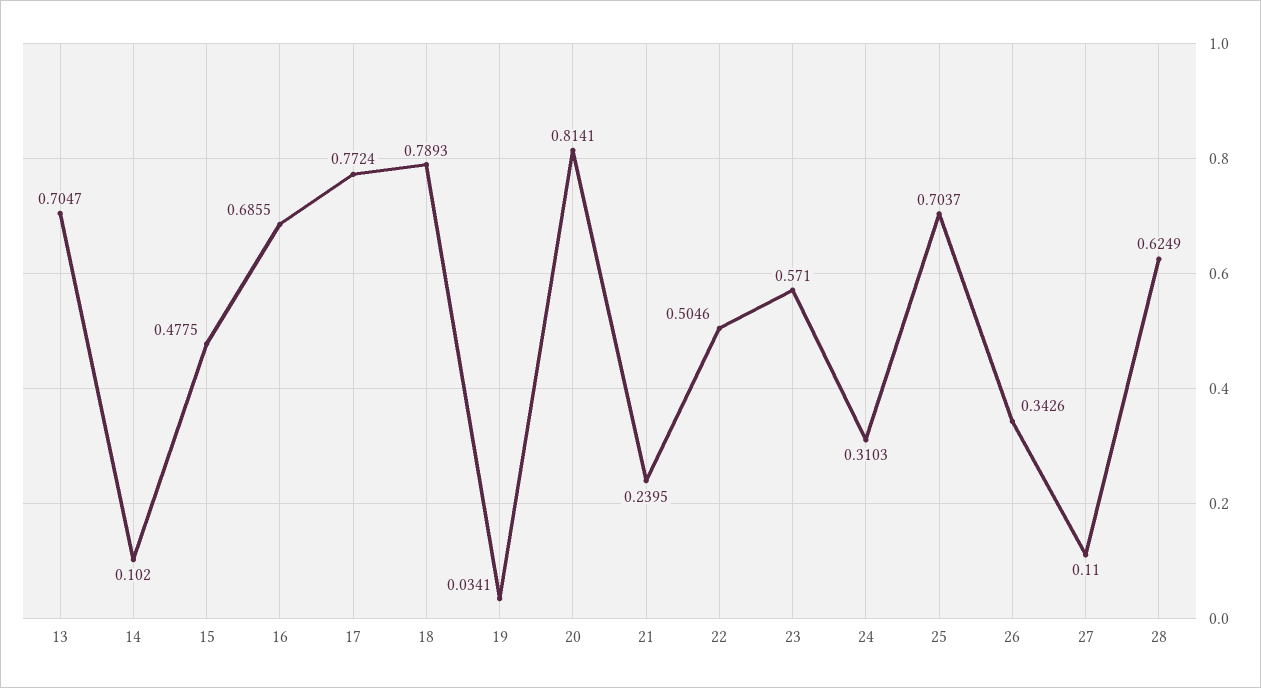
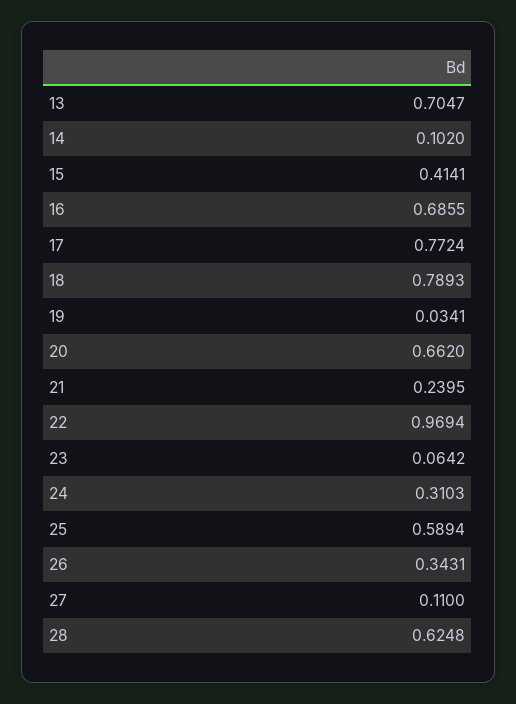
15: 0.4775 -> 0.4141
20: 0.8141 -> 0.662
22: 0.5046 -> 0.9694
23: 0.571 -> 0.0642
25: 0.7037 -> 0.5894
26: 0.3426 -> 0.3431
28: 0.6249 -> 0.6248

